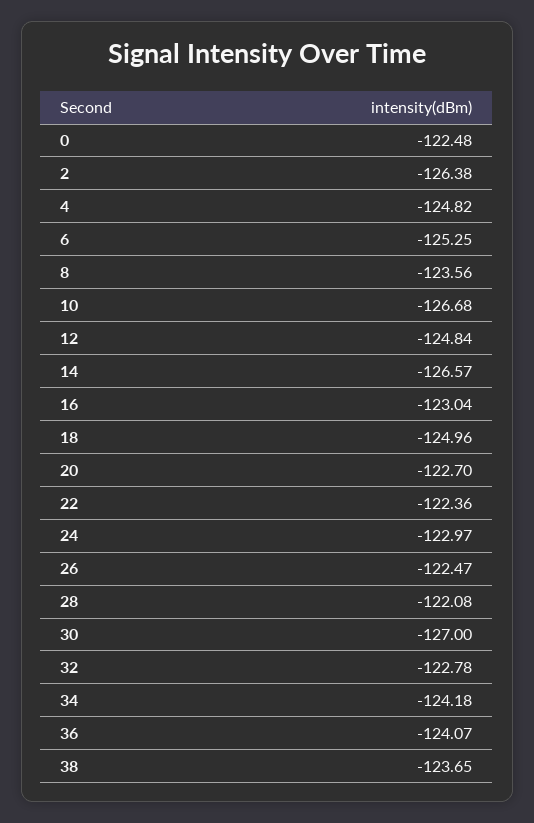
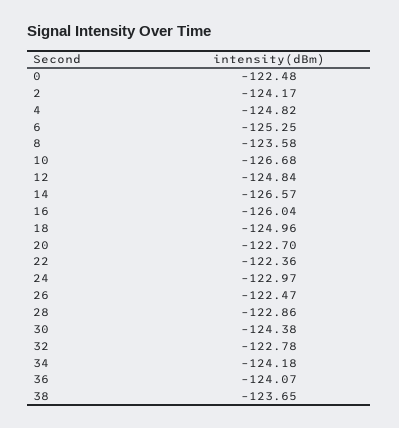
2: -126.38 -> -124.17
8: -123.56 -> -123.58
16: -123.04 -> -126.04
28: -122.08 -> -122.86
30: -127 -> -124.38

